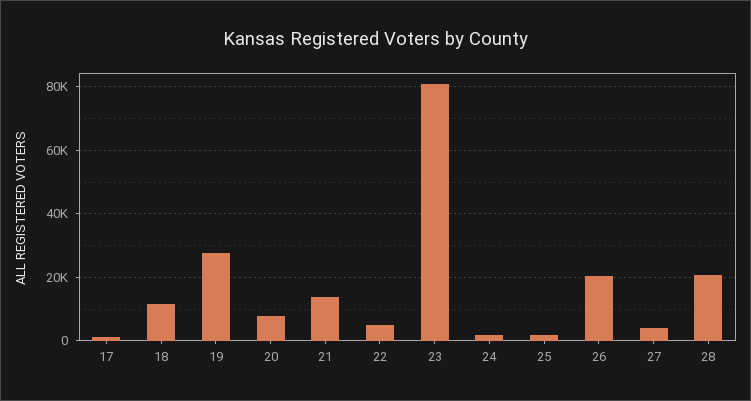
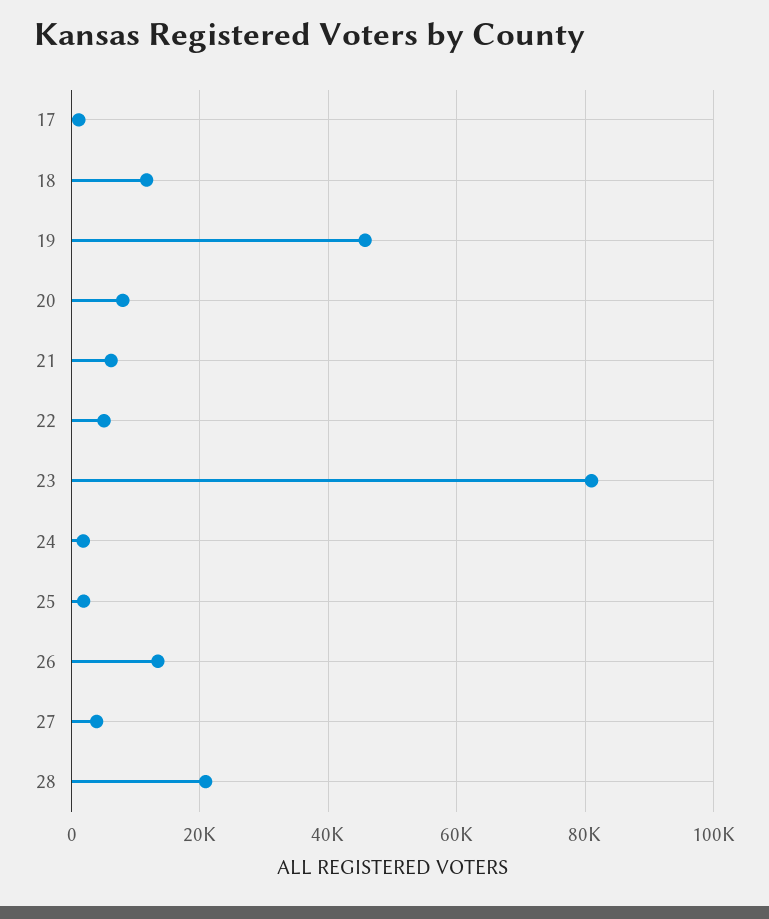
19: 28000 -> 46000
21: 14000 -> 6000
26: 20000 -> 14000

